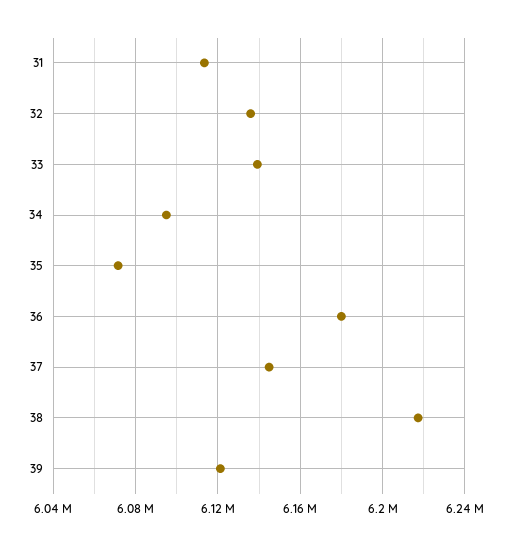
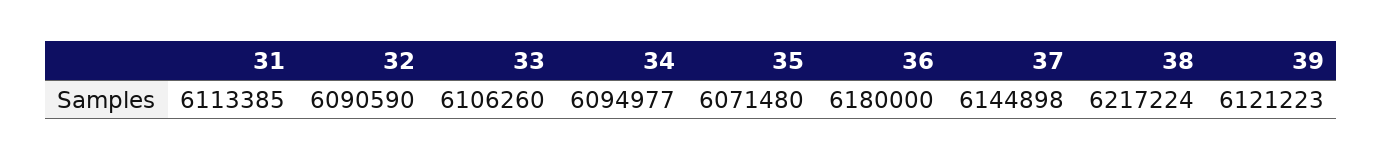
32: 6135000 -> 6090590
33: 6140000 -> 6106260

